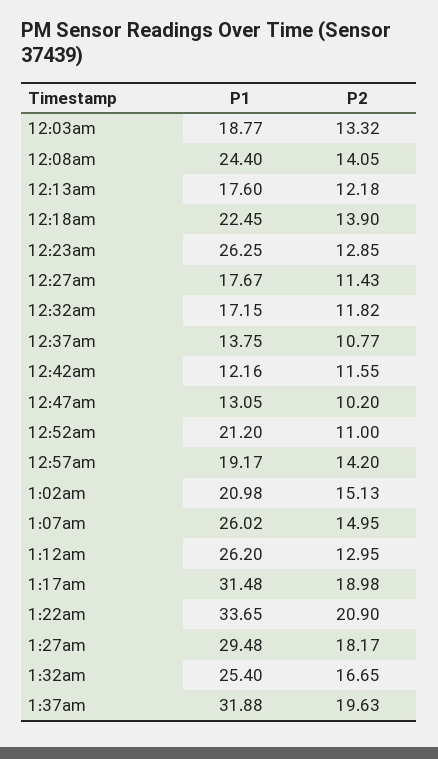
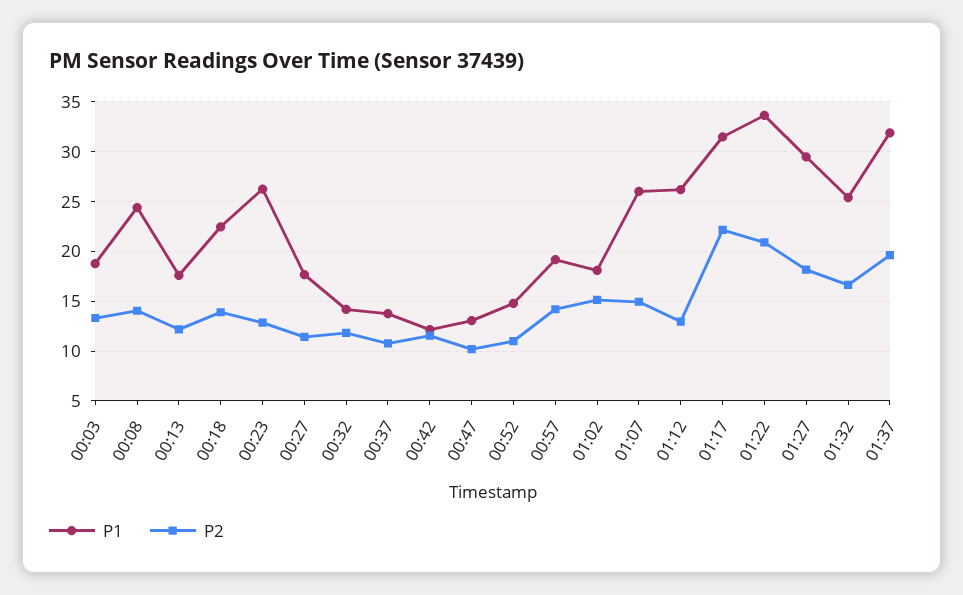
P1, 12:32am: 17.15 -> 14
P1, 12:52am: 21.2 -> 15
P1, 1:02am: 20.98 -> 18
P2, 1:17am: 18.98 -> 22

